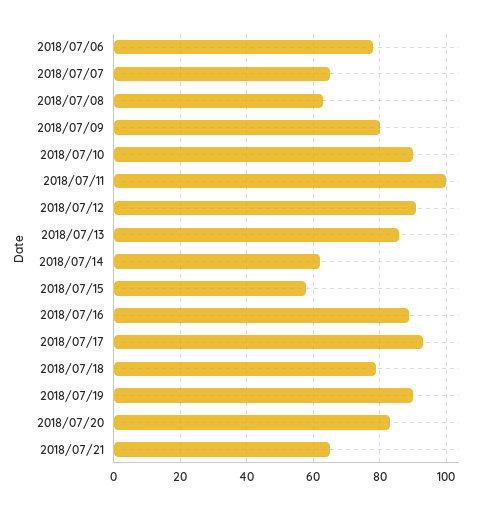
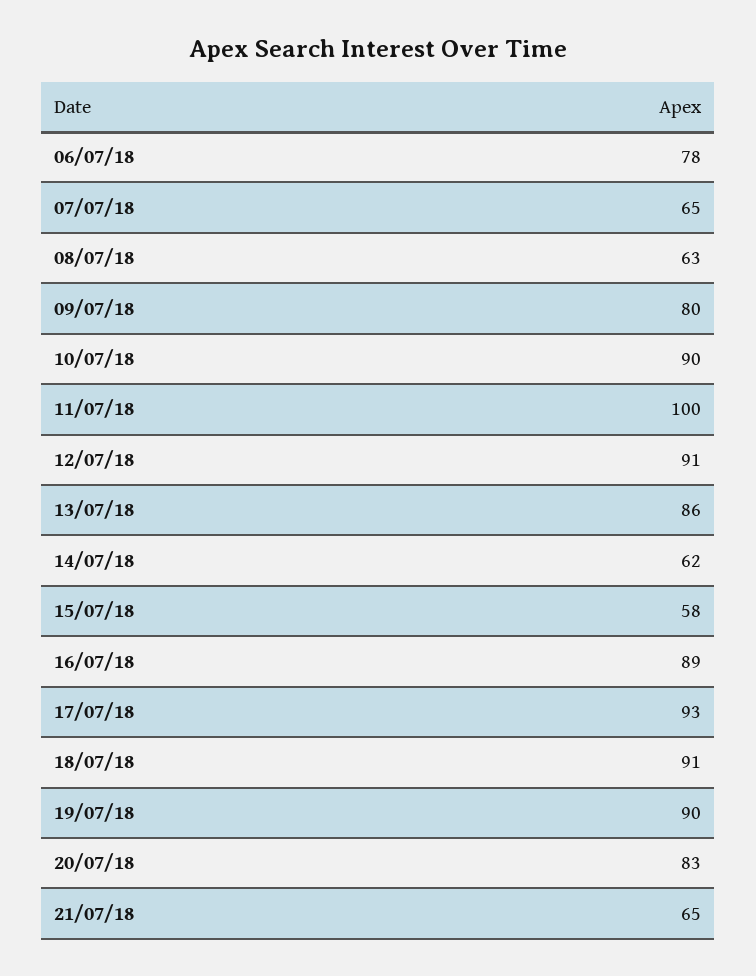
2018/07/18: 80 -> 91

